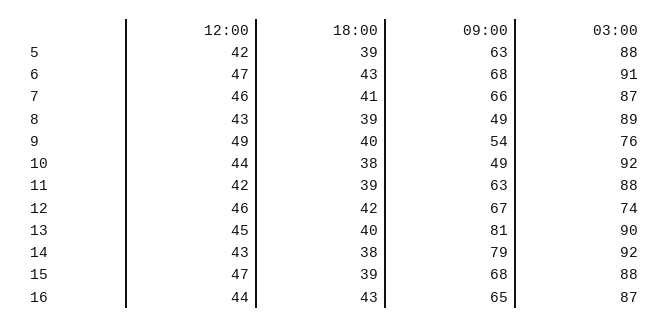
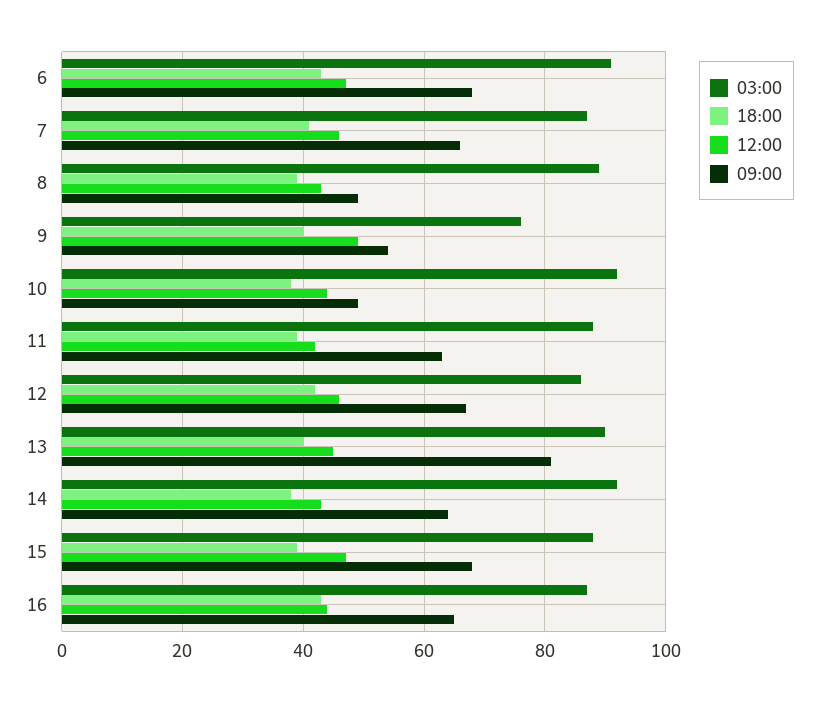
12:00, 5: 42 -> none
18:00, 5: 39 -> none
09:00, 5: 63 -> none
03:00, 5: 88 -> none
03:00, 12: 74 -> 85
09:00, 14: 79 -> 65

